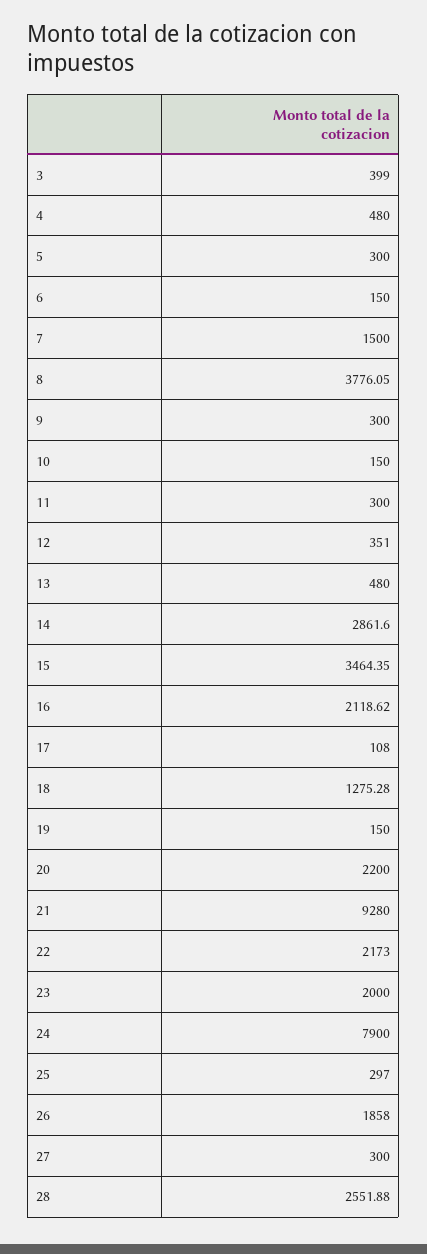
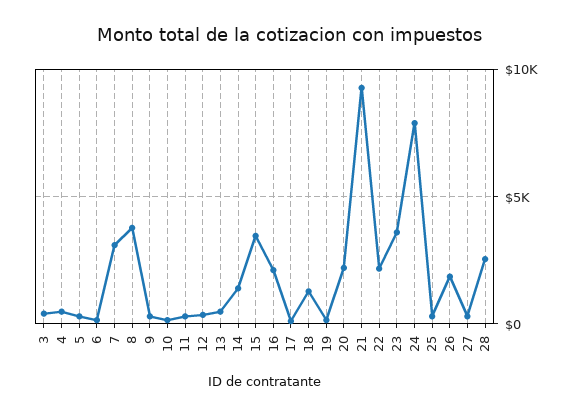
7: 1500 -> 3000
14: 2861.6 -> 1500
23: 2000 -> 3500

